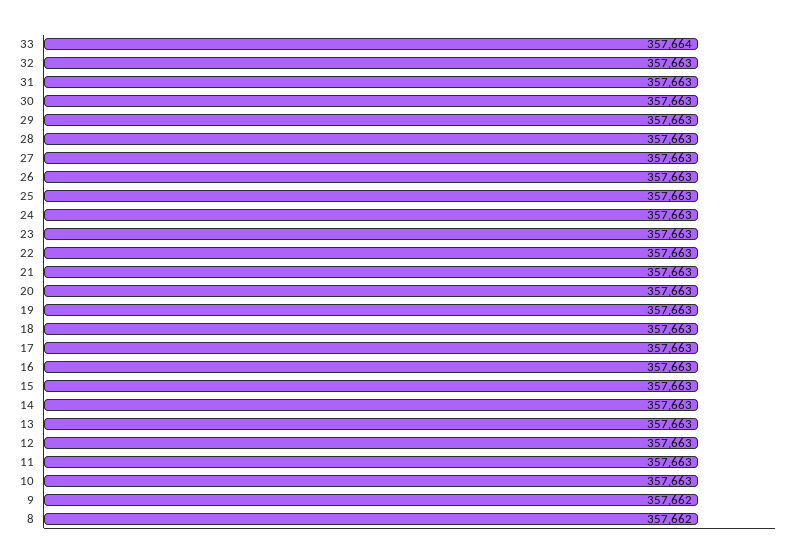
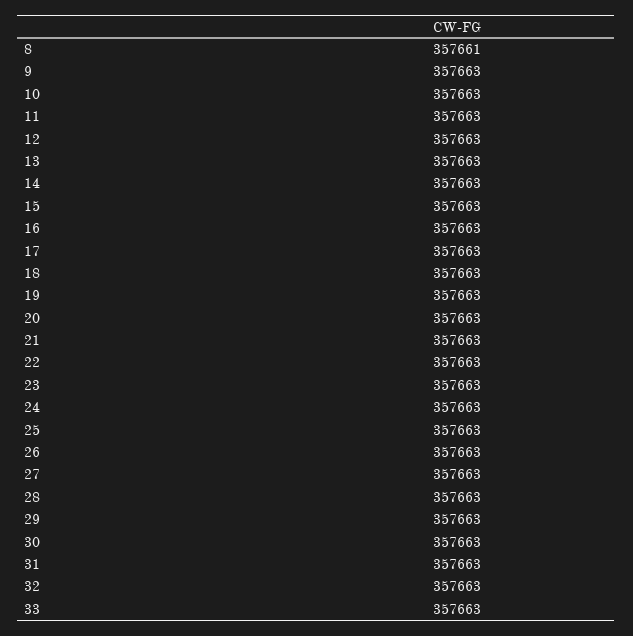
33: 357664 -> 357663
9: 357662 -> 357663
8: 357662 -> 357661

